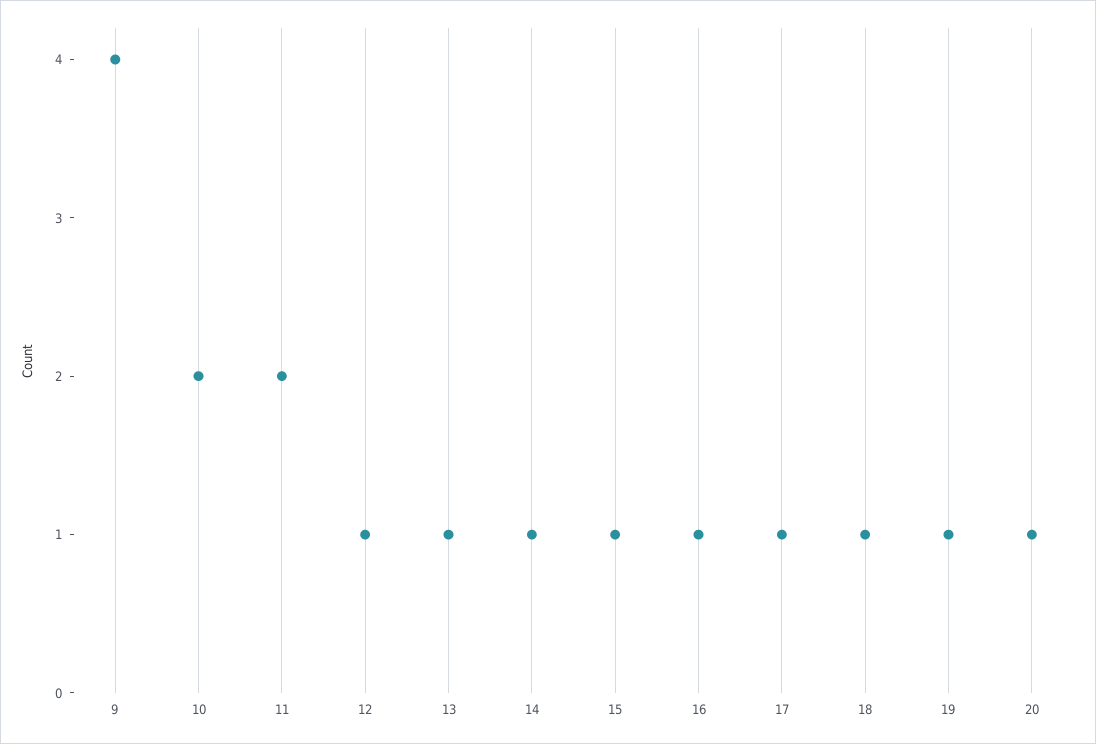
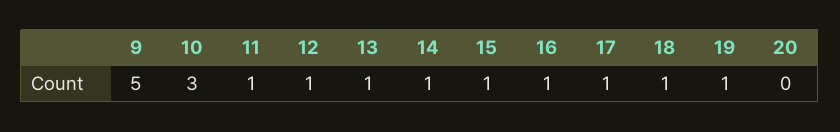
9: 4 -> 5
10: 2 -> 3
11: 2 -> 1
20: 1 -> 0

